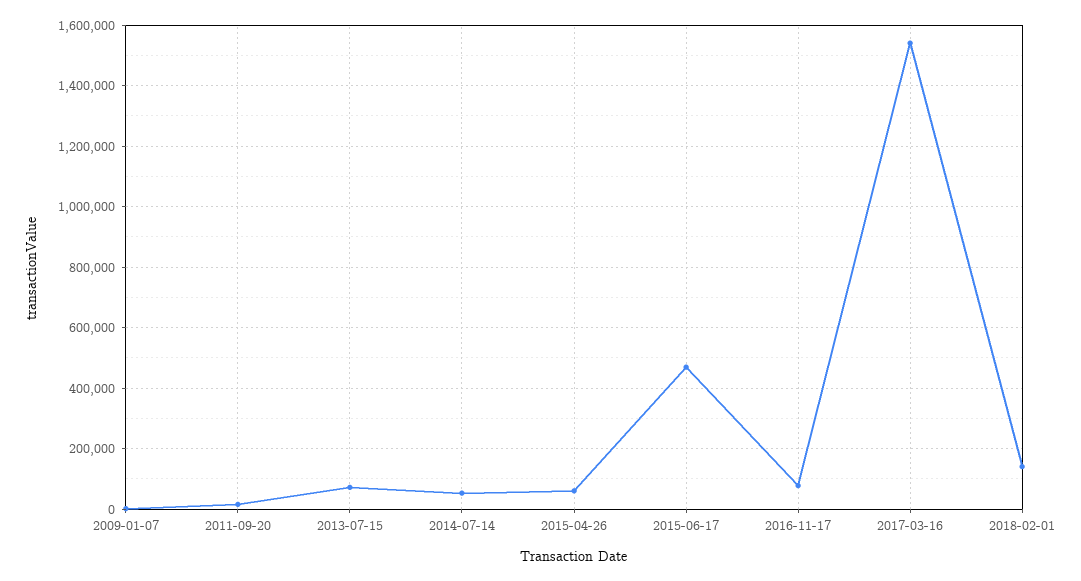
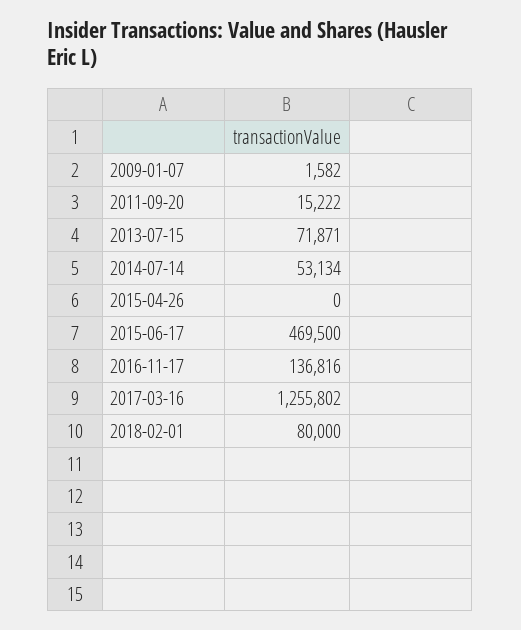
2015-04-26: 60000 -> 0
2016-11-17: 80000 -> 136816
2017-03-16: 1540000 -> 1255802
2018-02-01: 140000 -> 80000

